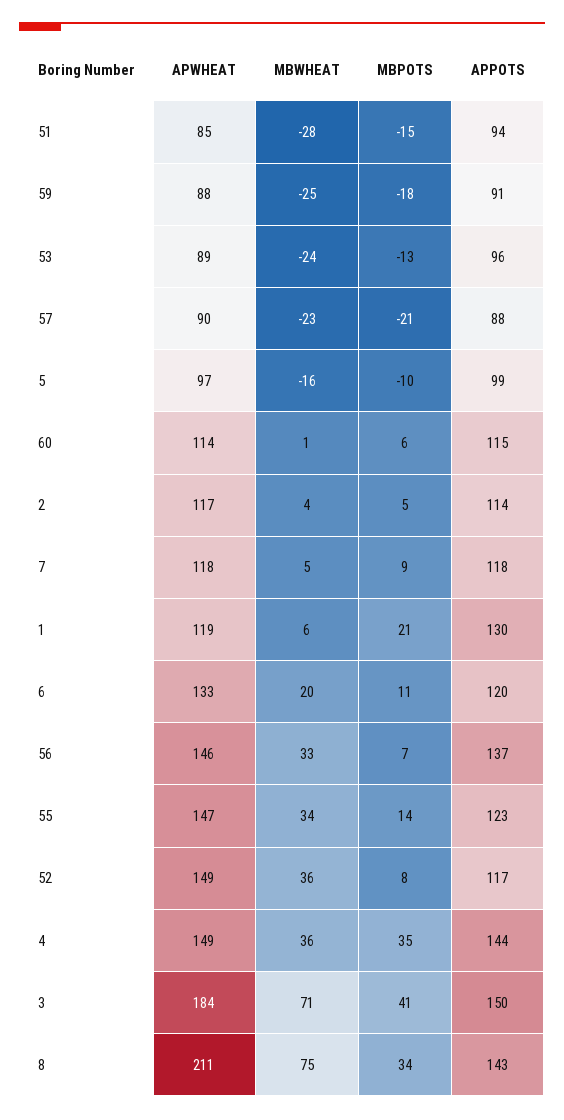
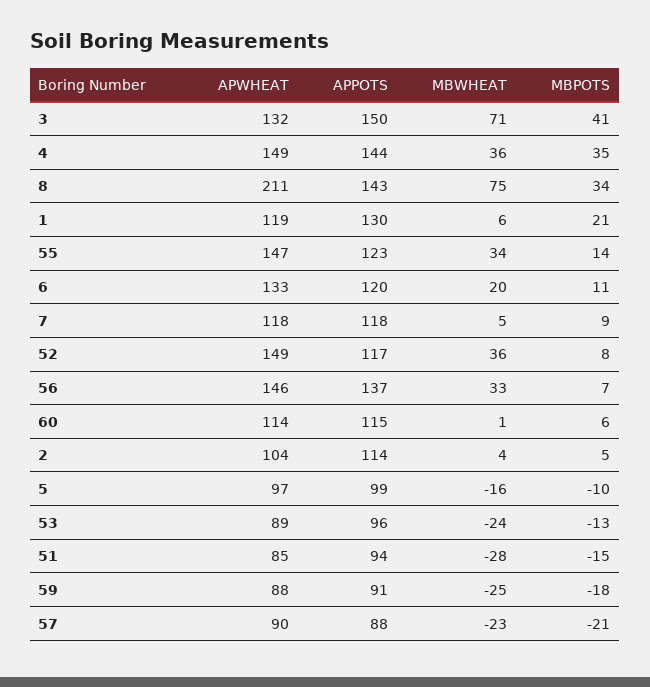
APWHEAT, 2: 117 -> 104
APWHEAT, 3: 184 -> 132

